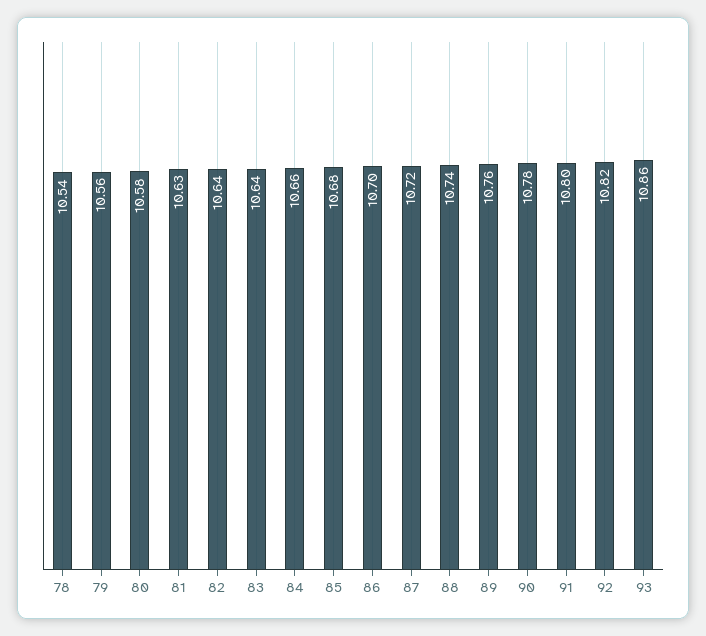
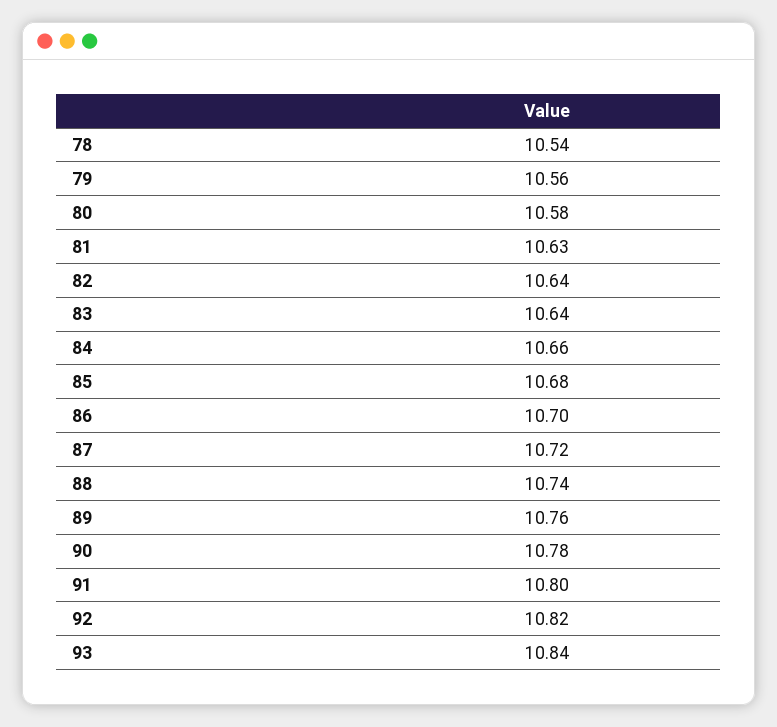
93: 10.86 -> 10.84

